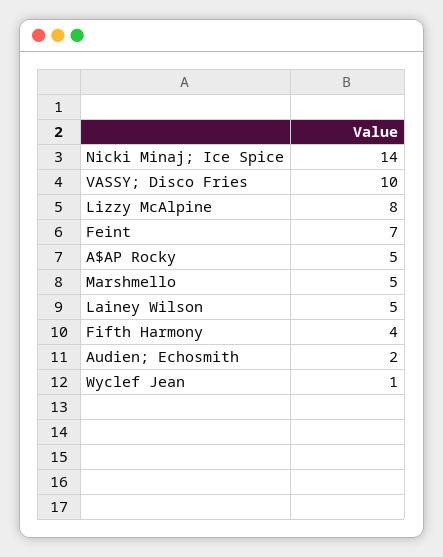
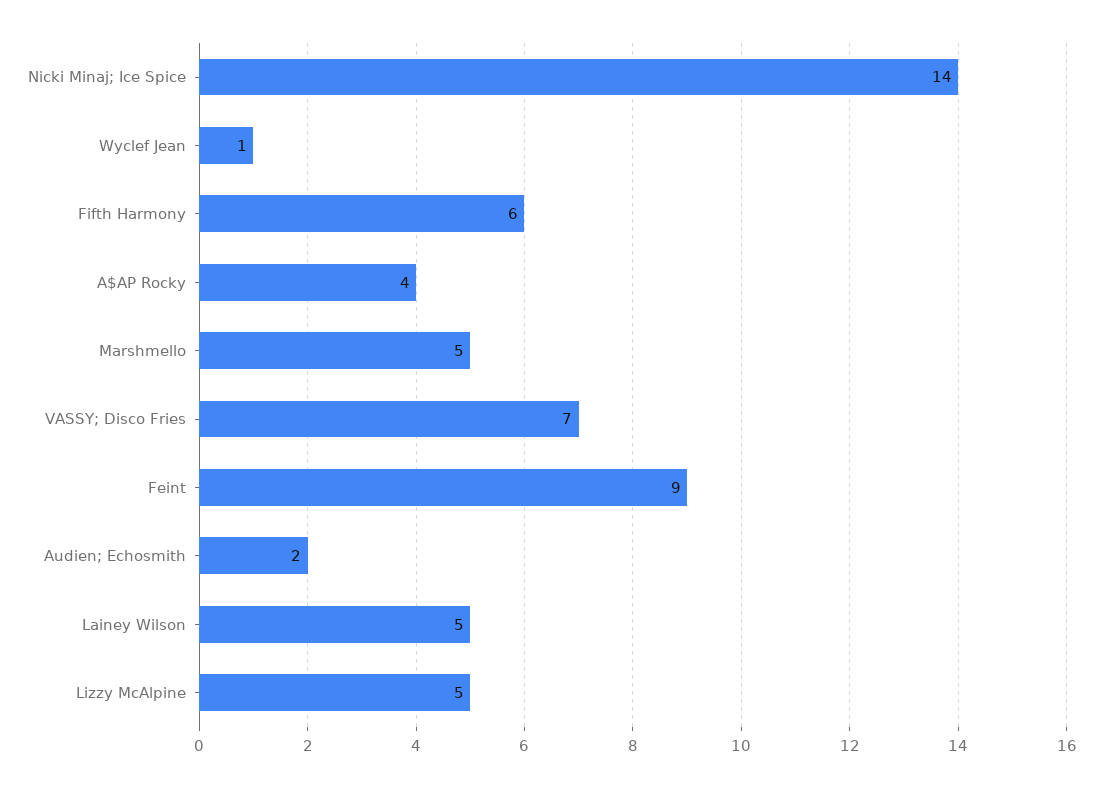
VASSY; Disco Fries: 10 -> 7
Lizzy McAlpine: 8 -> 5
Feint: 7 -> 9
A$AP Rocky: 5 -> 4
Fifth Harmony: 4 -> 6

